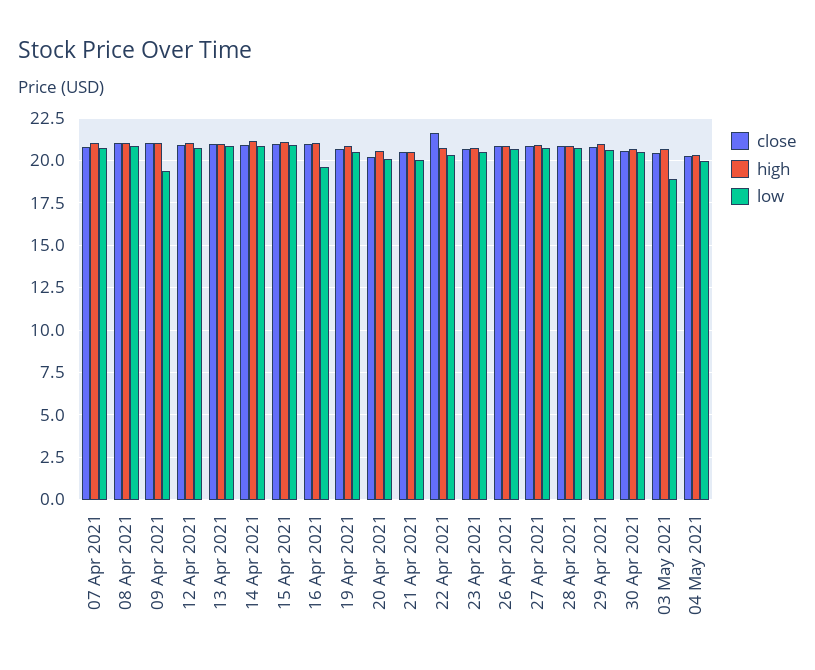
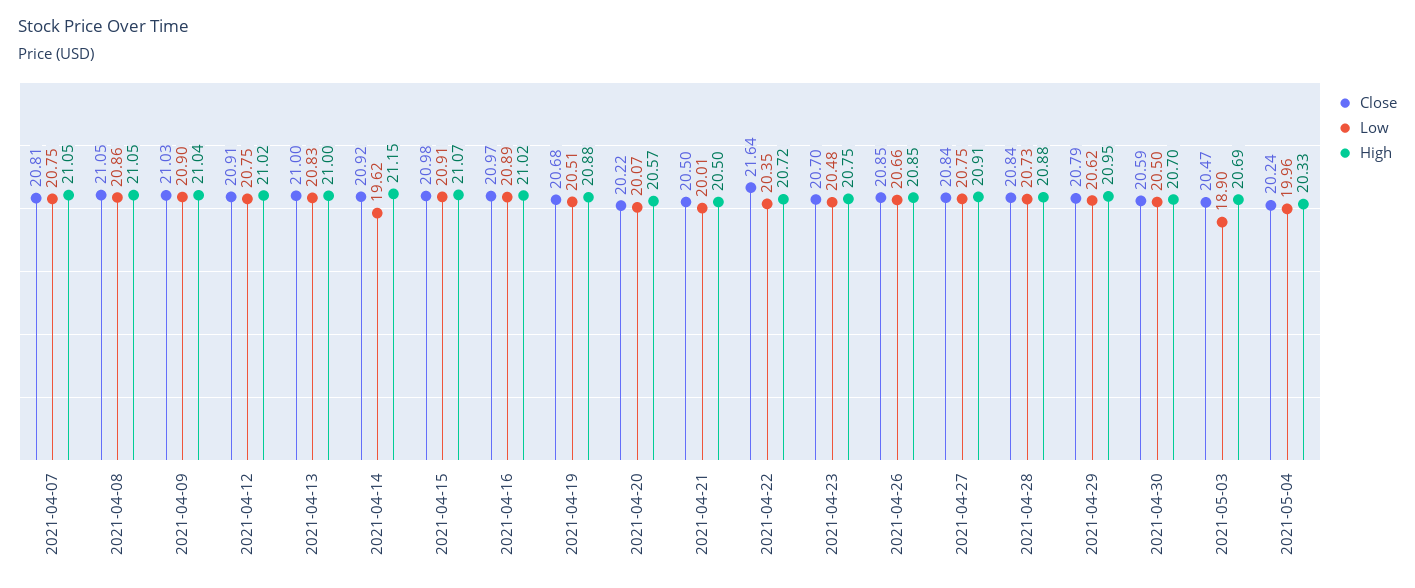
low, 09 Apr 2021: 19.5 -> 20.9
low, 14 Apr 2021: 21 -> 19.62
low, 16 Apr 2021: 19.5 -> 20.89

